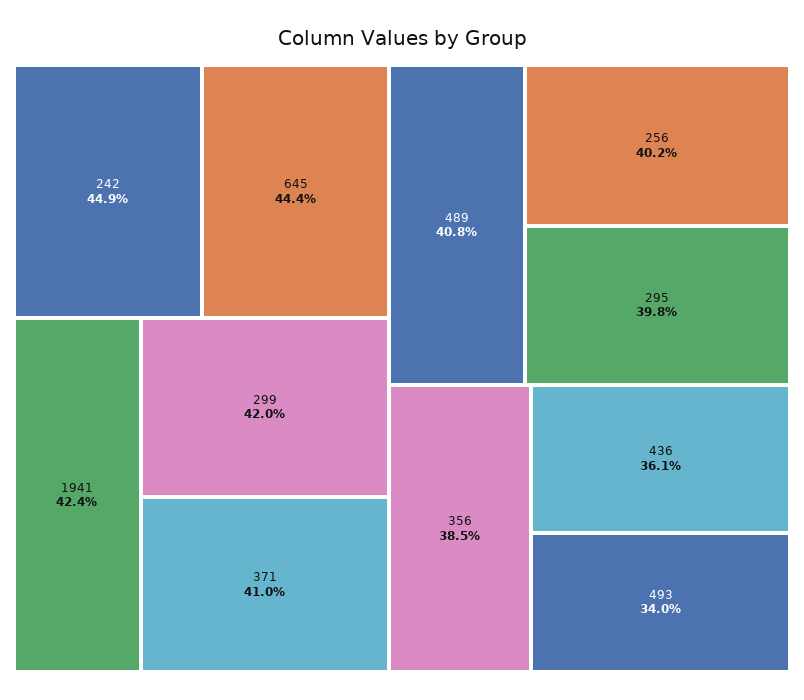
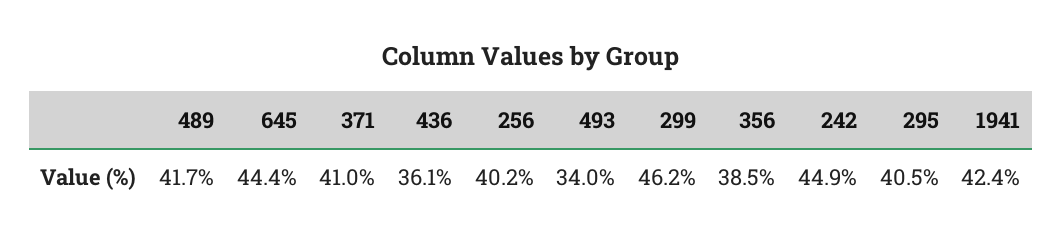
299: 42 -> 46.2
489: 40.8 -> 41.7
295: 39.8 -> 40.5

